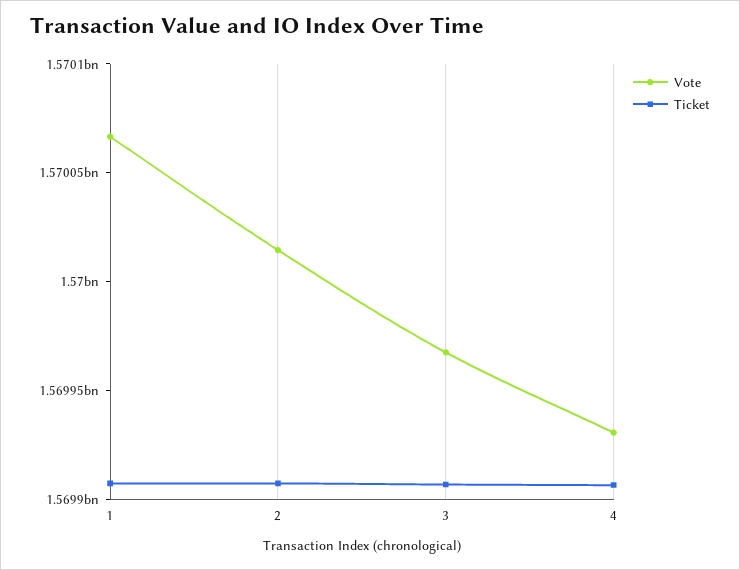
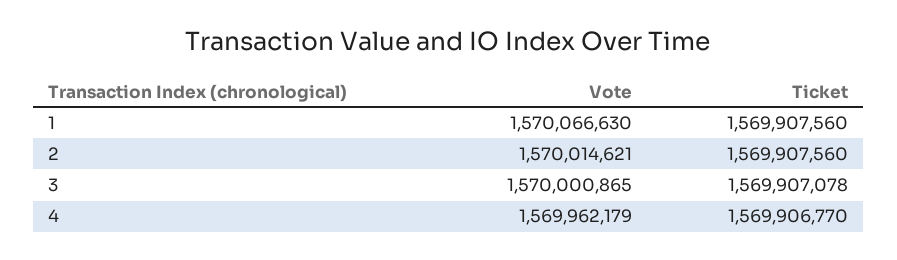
Vote, 3: 1569970000 -> 1570000865
Vote, 4: 1569930000 -> 1569962179

